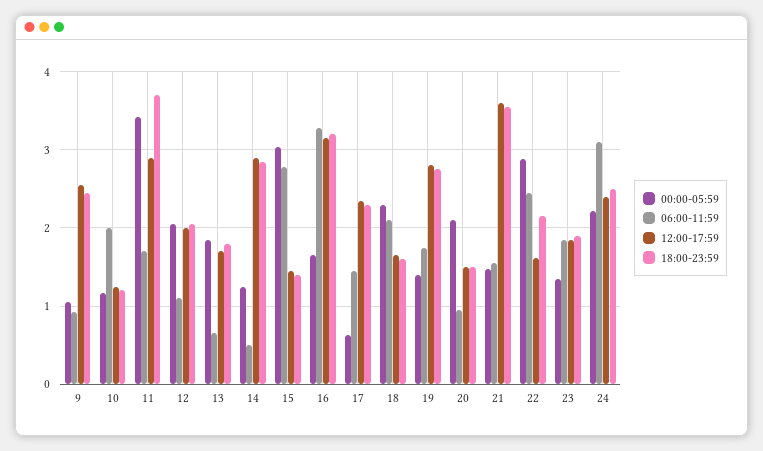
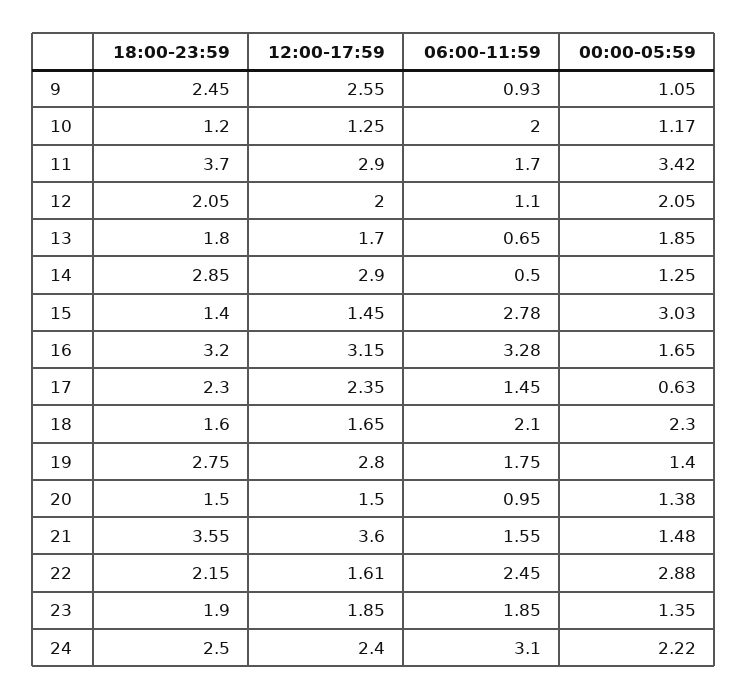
00:00-05:59, 20: 2.1 -> 1.38

